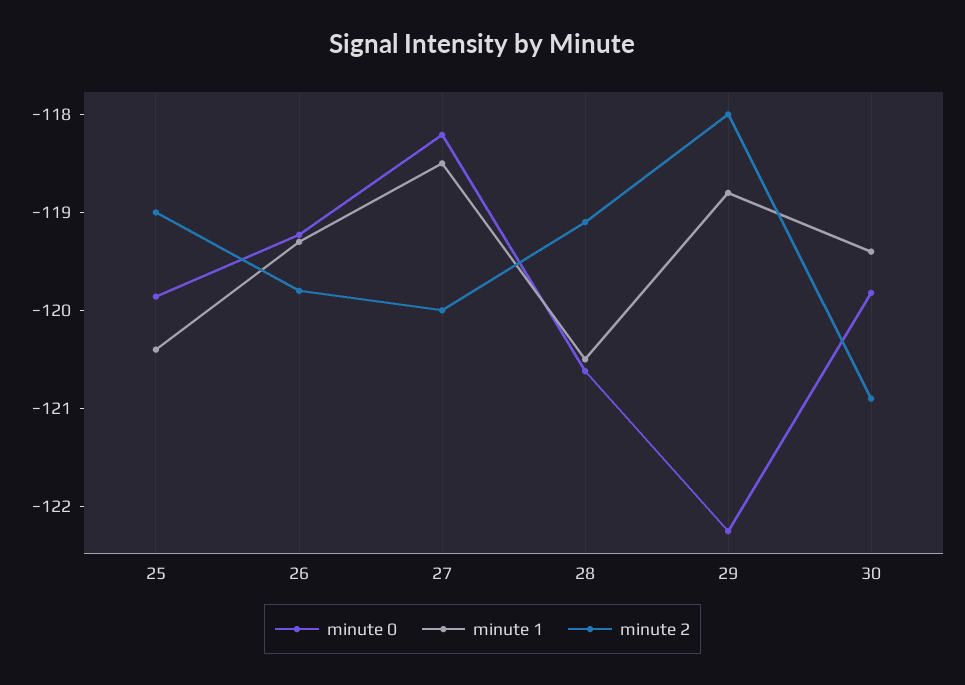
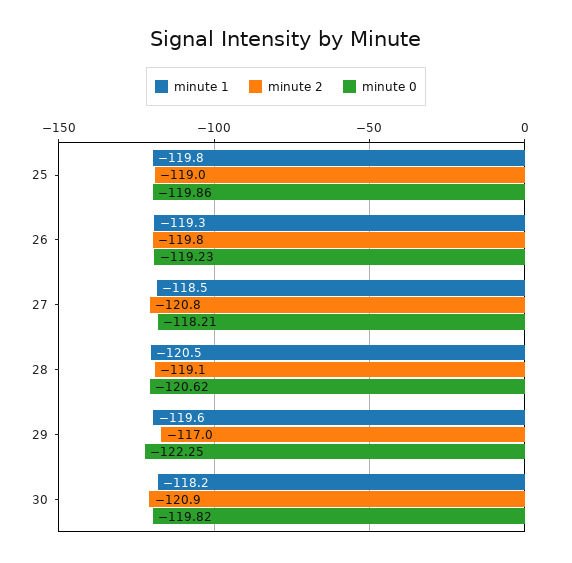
minute 1, 25: -120.4 -> -119.8
minute 2, 27: -120 -> -120.8
minute 1, 29: -118.8 -> -119.6
minute 2, 29: -118 -> -117
minute 1, 30: -119.4 -> -118.2

